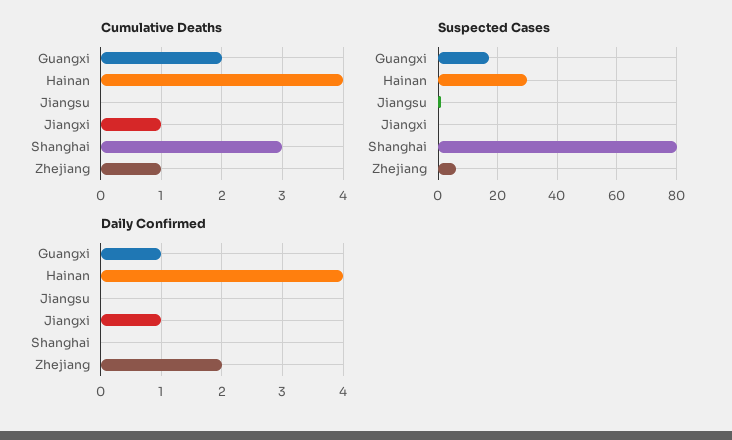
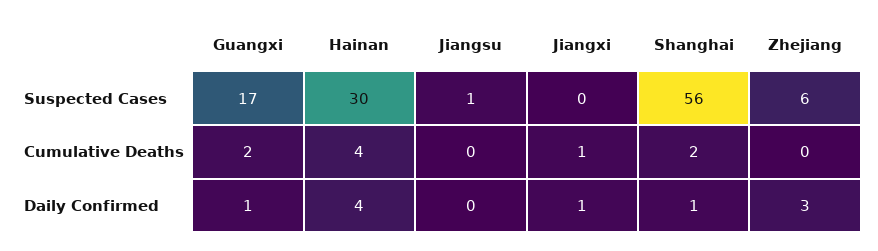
Cumulative Deaths, Shanghai: 3 -> 2
Cumulative Deaths, Zhejiang: 1 -> 0
Suspected Cases, Shanghai: 80 -> 56
Daily Confirmed, Shanghai: 0 -> 1
Daily Confirmed, Zhejiang: 2 -> 3

